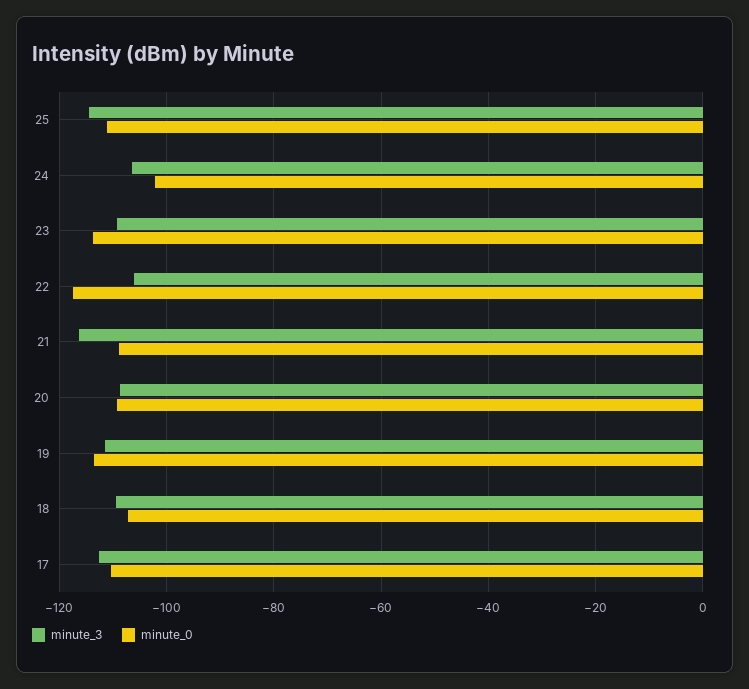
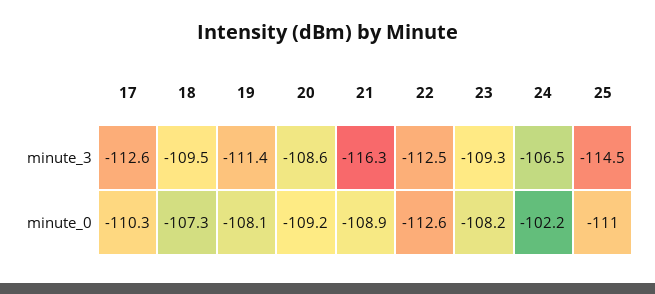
minute_0, 23: -114 -> -108.2
minute_3, 22: -106 -> -112.5
minute_0, 22: -118 -> -112.6
minute_0, 19: -114 -> -108.1

